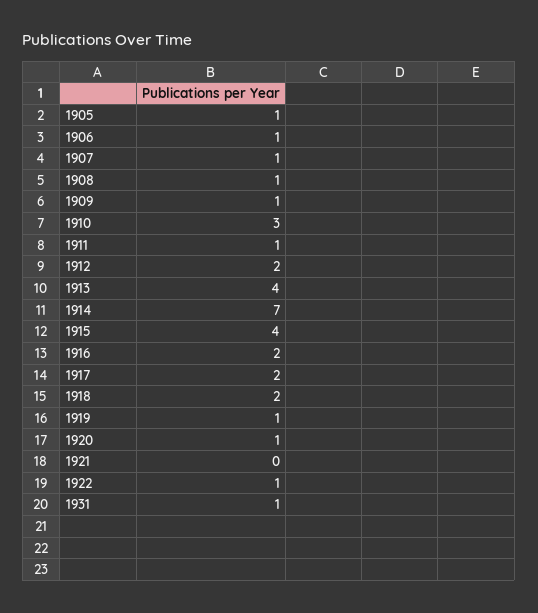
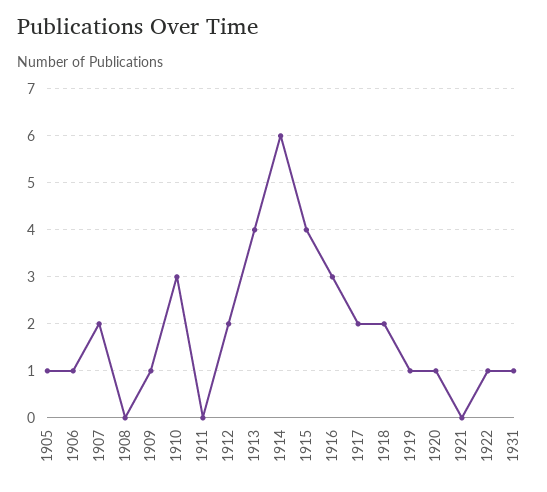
1907: 1 -> 2
1908: 1 -> 0
1911: 1 -> 0
1914: 7 -> 6
1916: 2 -> 3

